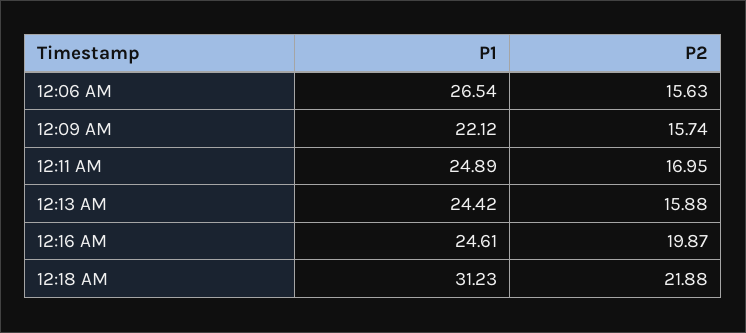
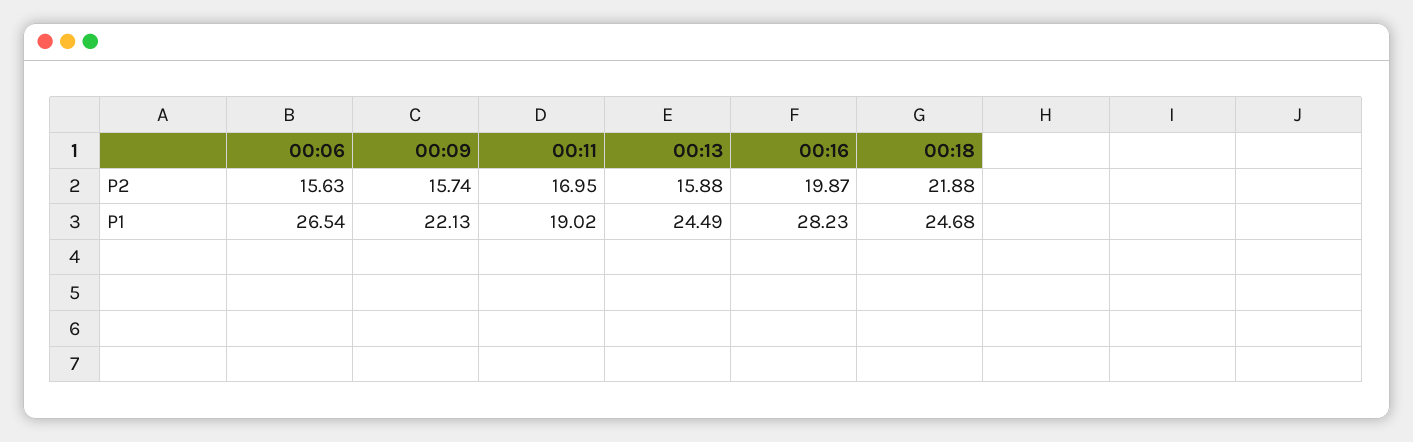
P1, 12:09 AM: 22.12 -> 22.13
P1, 12:11 AM: 24.89 -> 19.02
P1, 12:13 AM: 24.42 -> 24.49
P1, 12:16 AM: 24.61 -> 28.23
P1, 12:18 AM: 31.23 -> 24.68

